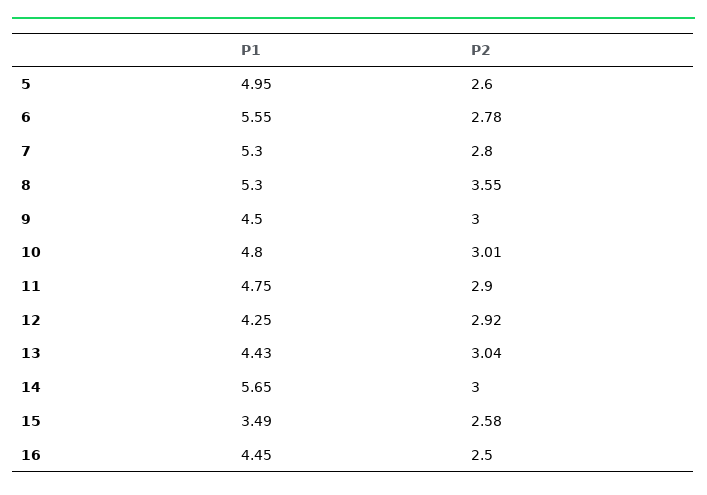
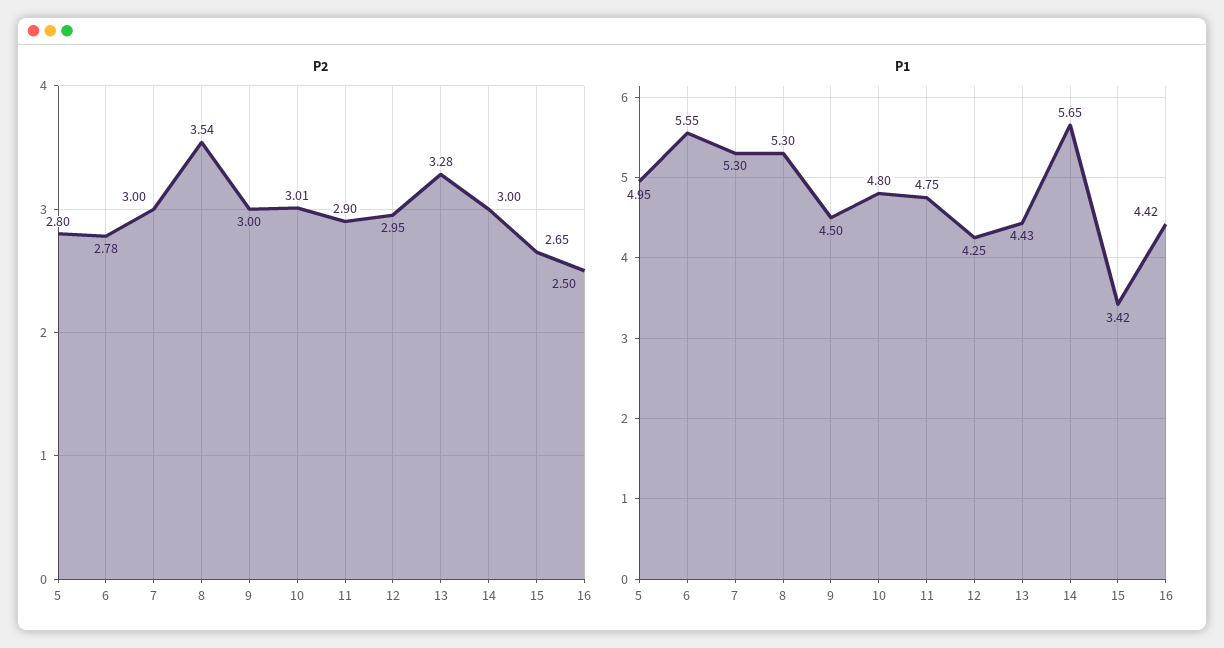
P2, 5: 2.6 -> 2.8
P2, 7: 2.8 -> 3
P2, 8: 3.55 -> 3.54
P2, 12: 2.92 -> 2.95
P2, 13: 3.04 -> 3.28
P1, 15: 3.49 -> 3.42
P2, 15: 2.58 -> 2.65
P1, 16: 4.45 -> 4.42

